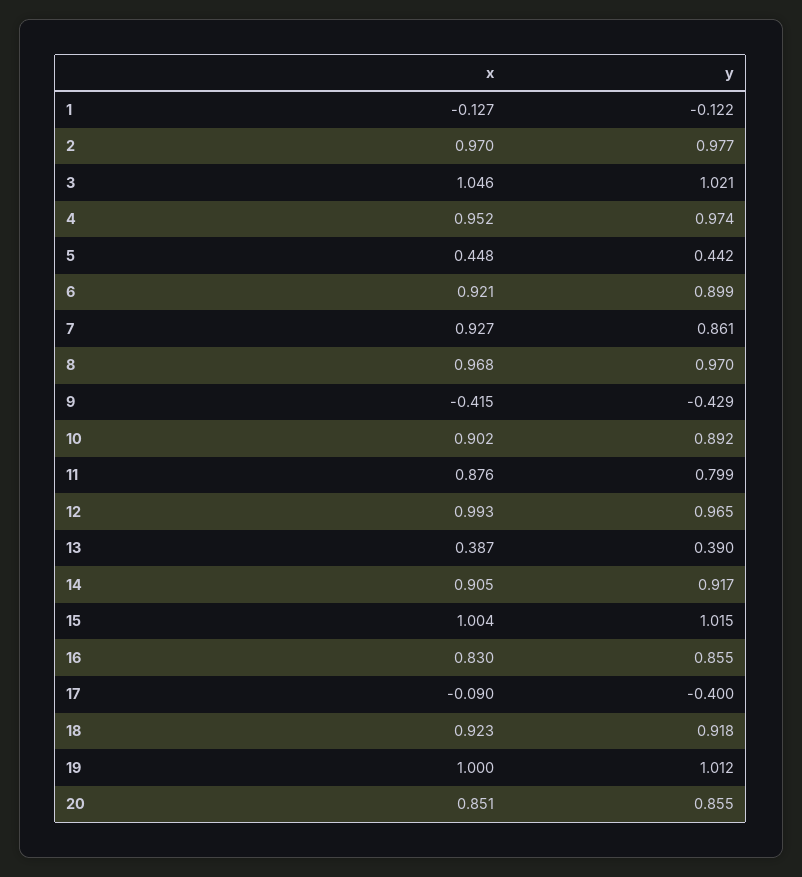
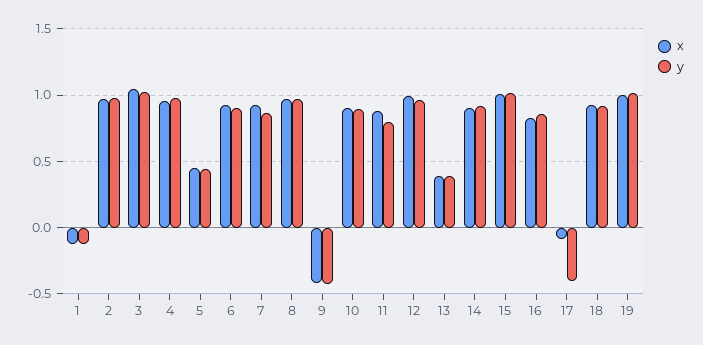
x, 20: 0.851 -> none
y, 20: 0.855 -> none

